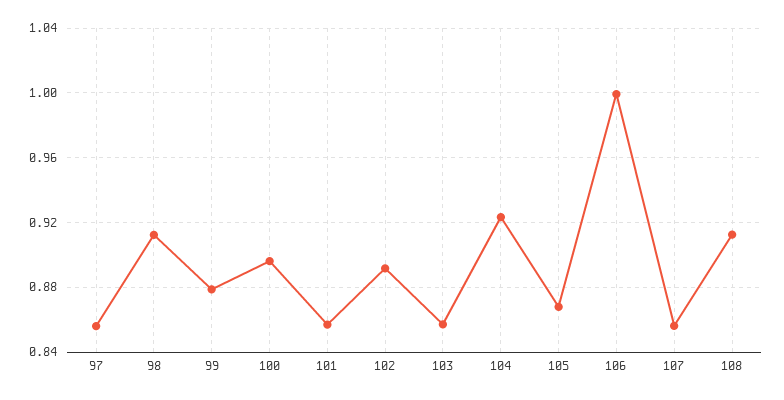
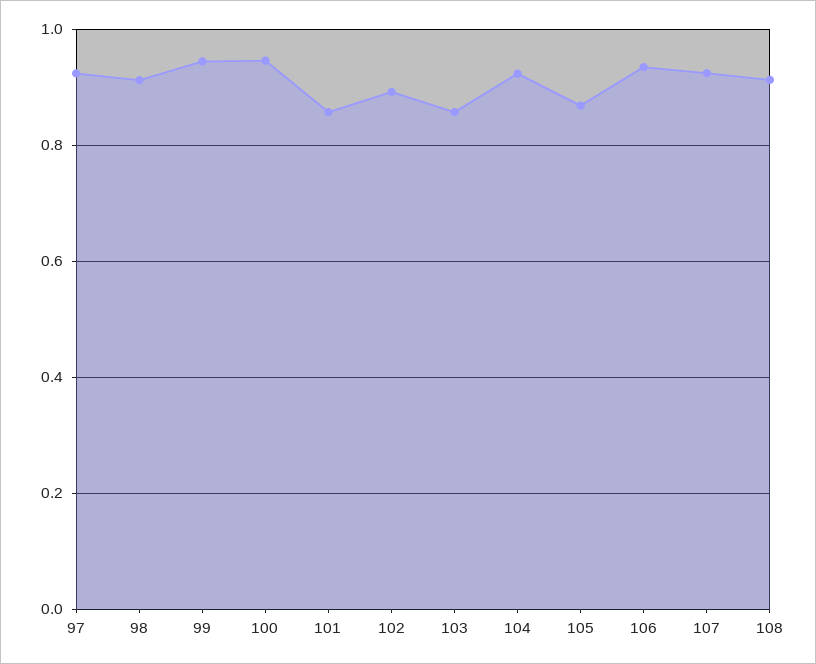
97: 0.855 -> 0.92
99: 0.88 -> 0.94
100: 0.895 -> 0.94
106: 1 -> 0.94
107: 0.855 -> 0.92

